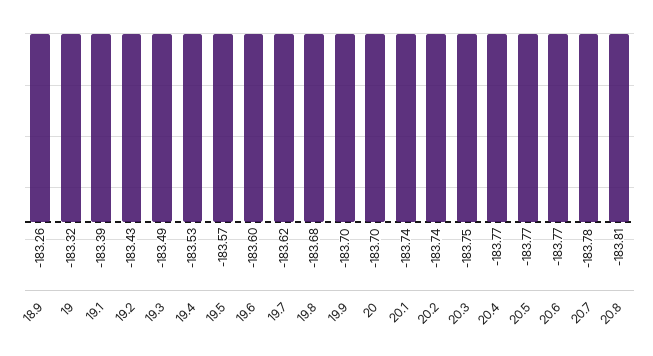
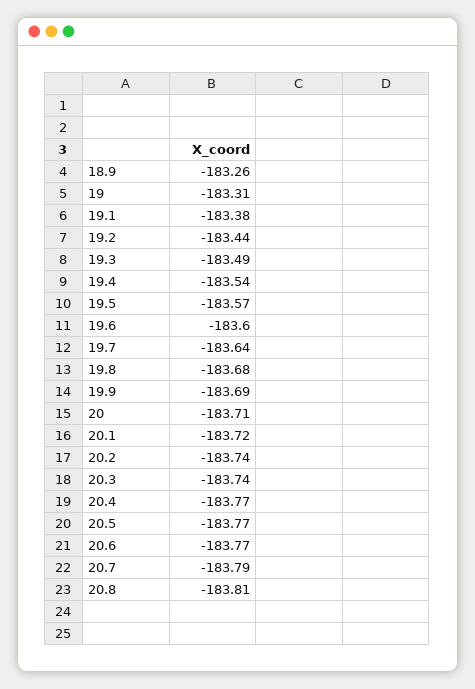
19: -183.32 -> -183.31
19.1: -183.39 -> -183.38
19.2: -183.43 -> -183.44
19.4: -183.53 -> -183.54
19.7: -183.62 -> -183.64
19.9: -183.7 -> -183.69
20: -183.7 -> -183.71
20.1: -183.74 -> -183.72
20.3: -183.75 -> -183.74
20.7: -183.78 -> -183.79

